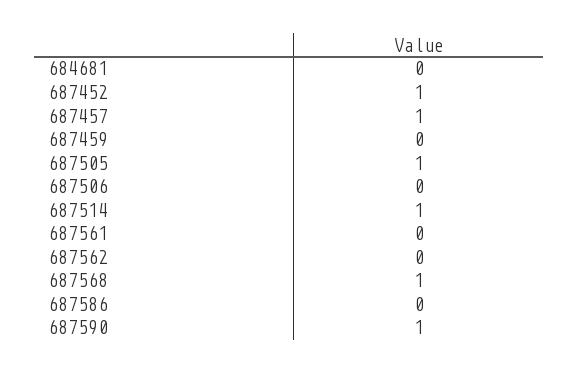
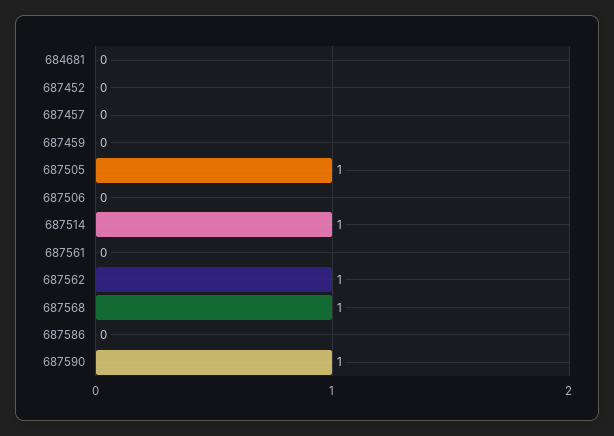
687452: 1 -> 0
687457: 1 -> 0
687562: 0 -> 1

